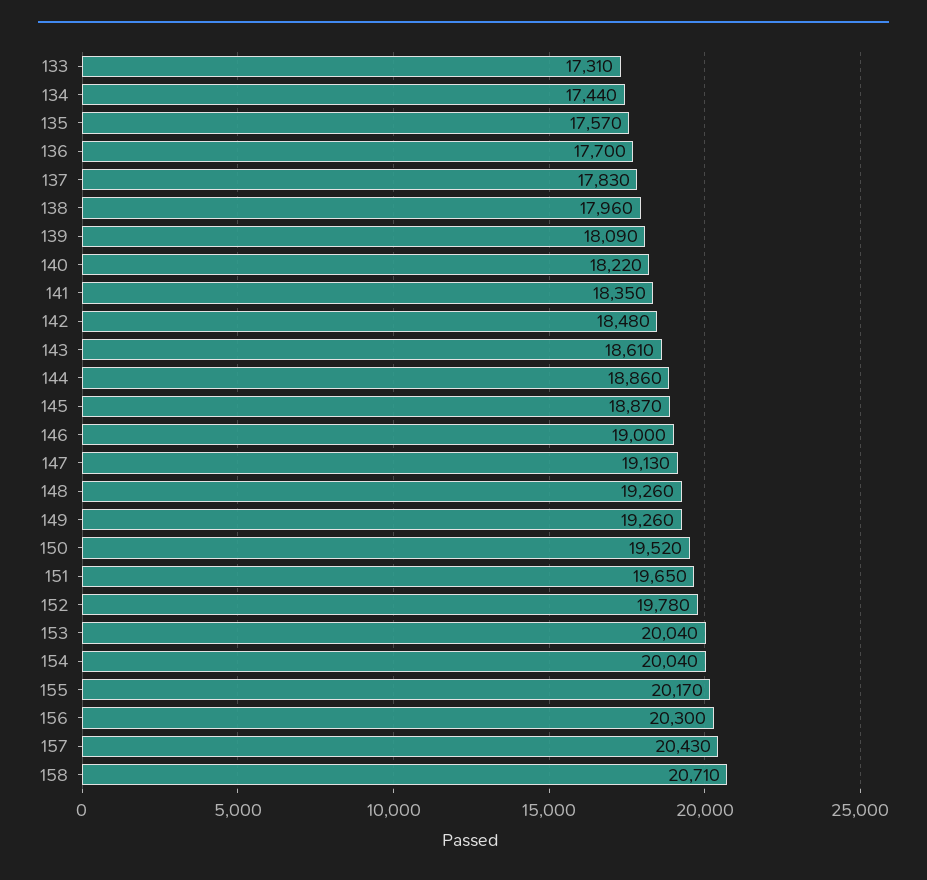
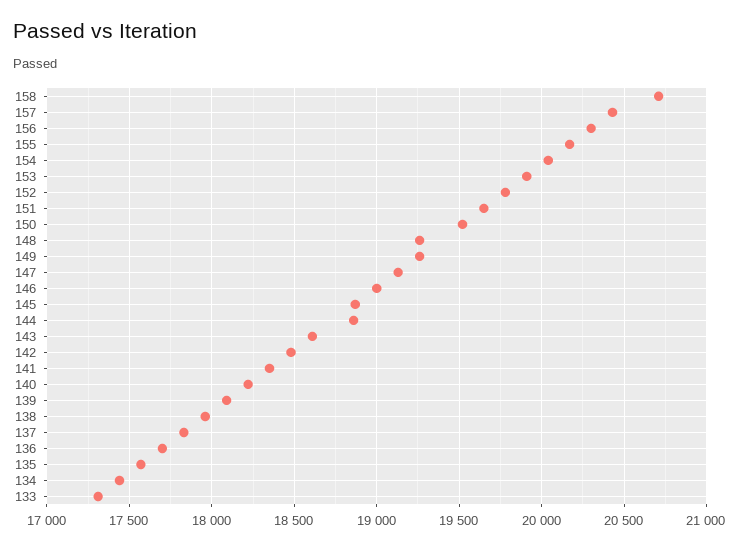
153: 20040 -> 19900

